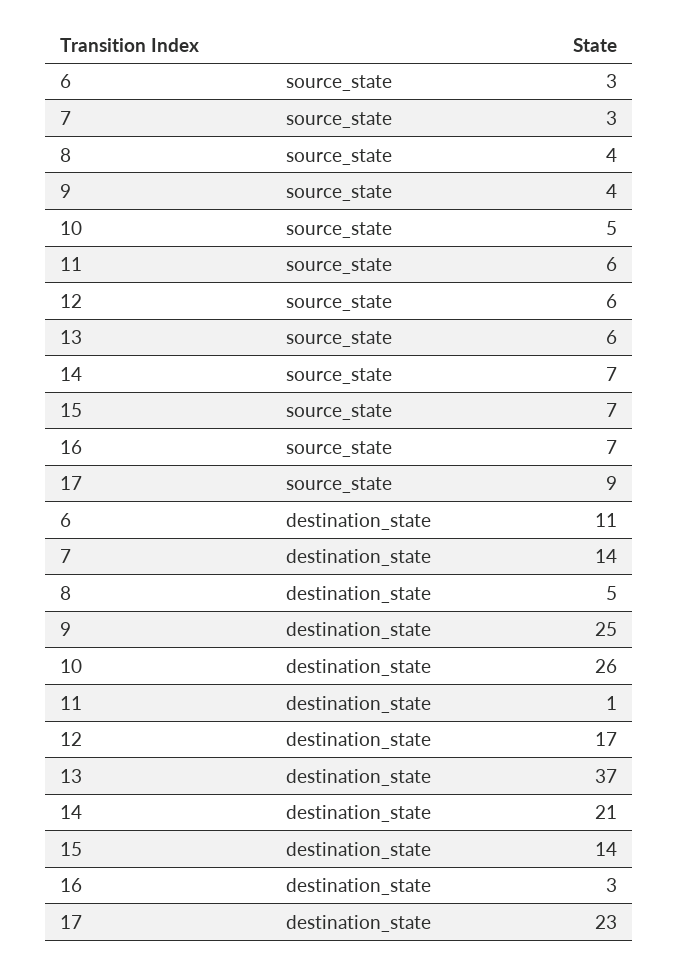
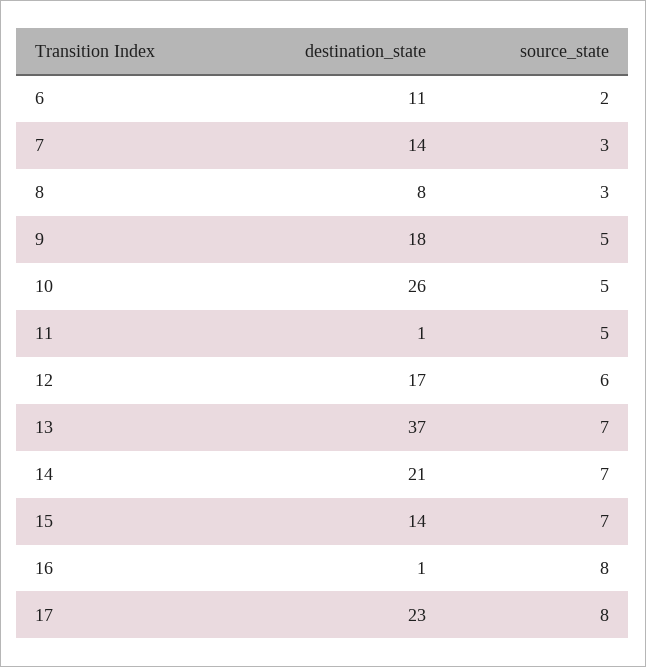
6, source_state: 3 -> 2
8, source_state: 4 -> 3
9, source_state: 4 -> 5
11, source_state: 6 -> 5
13, source_state: 6 -> 7
16, source_state: 7 -> 8
17, source_state: 9 -> 8
8, destination_state: 5 -> 8
9, destination_state: 25 -> 18
16, destination_state: 3 -> 1

